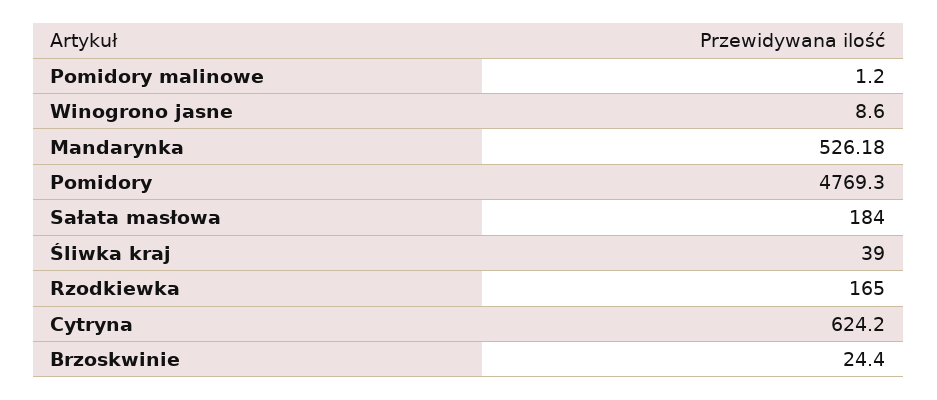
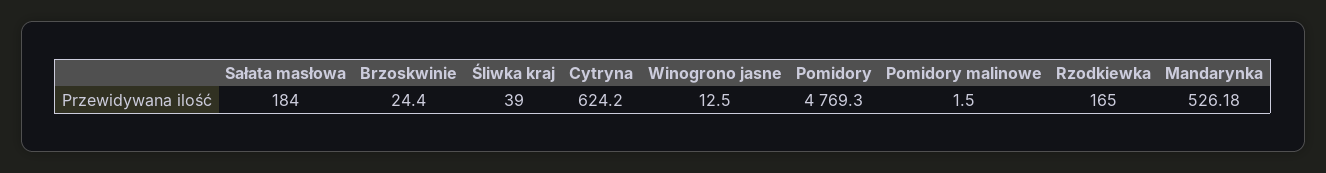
Pomidory malinowe: 1.2 -> 1.5
Winogrono jasne: 8.6 -> 12.5

